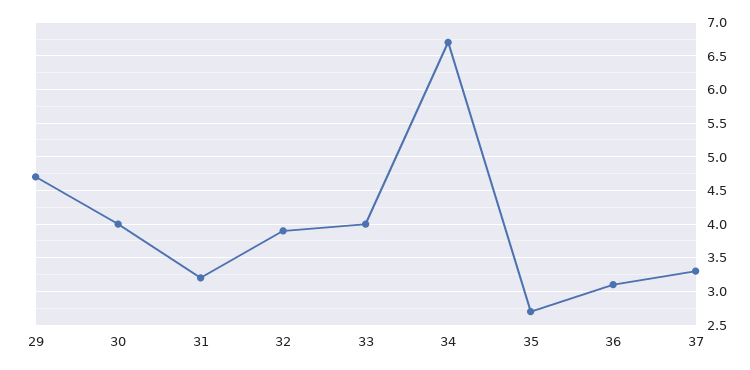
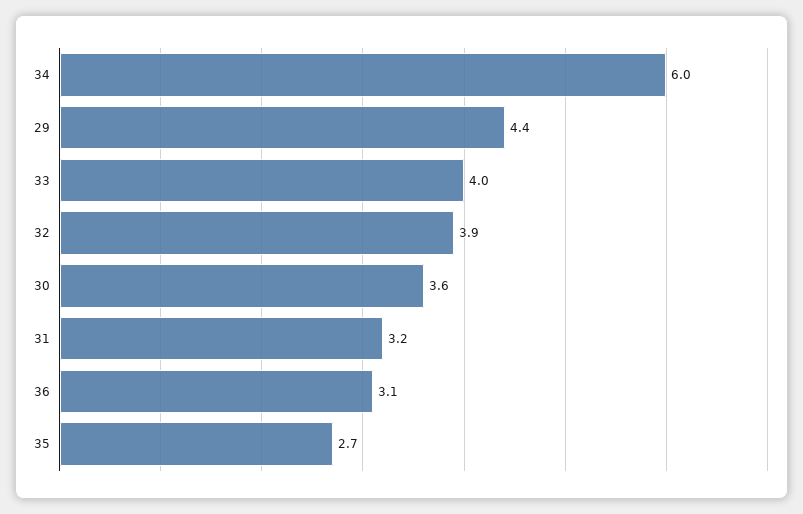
29: 4.7 -> 4.4
30: 4 -> 3.6
34: 6.7 -> 6
37: 3.3 -> none

